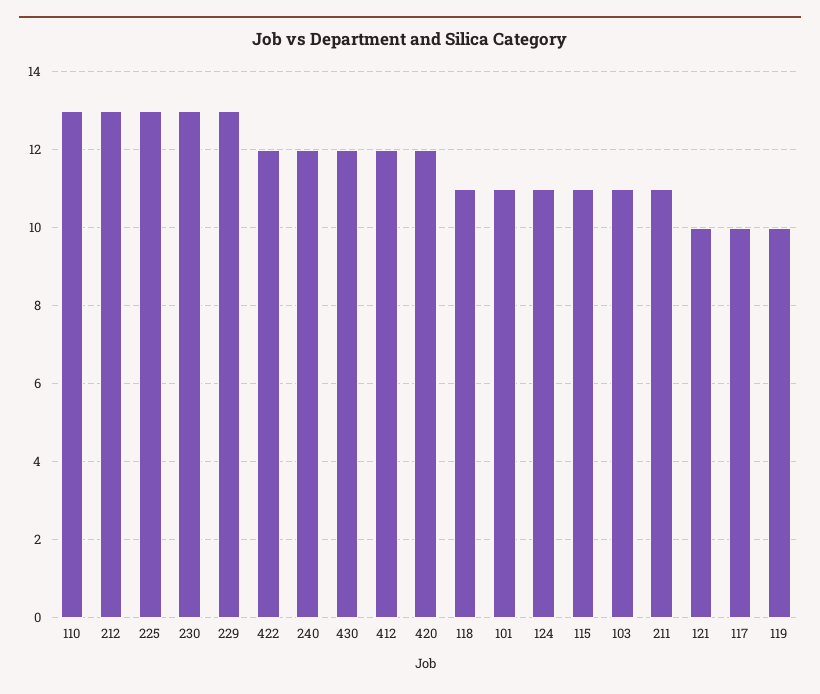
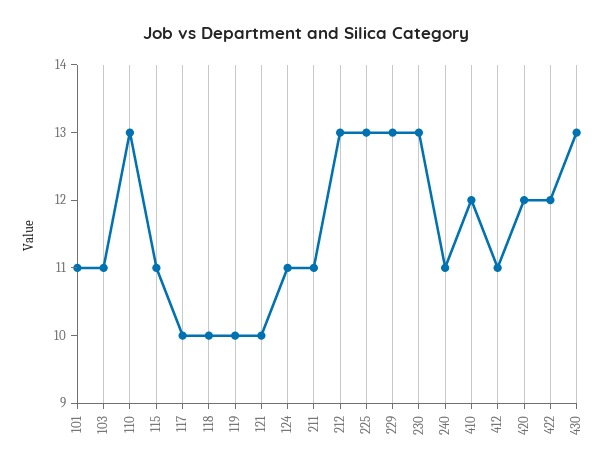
240: 12 -> 11
430: 12 -> 13
412: 12 -> 11
118: 11 -> 10
410: none -> 12

